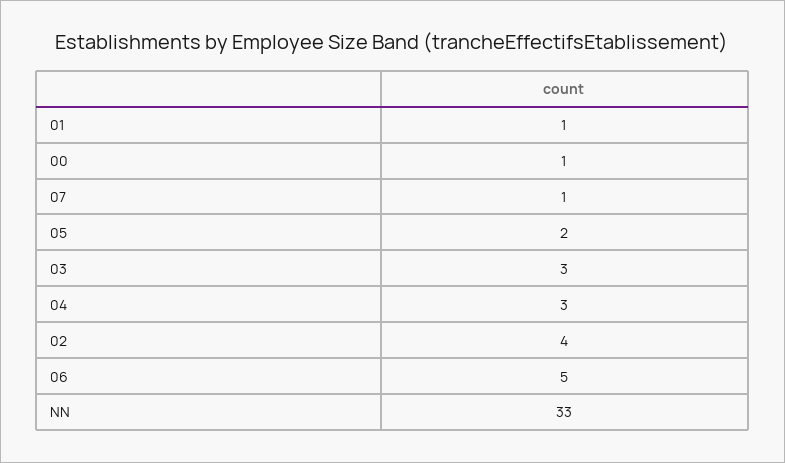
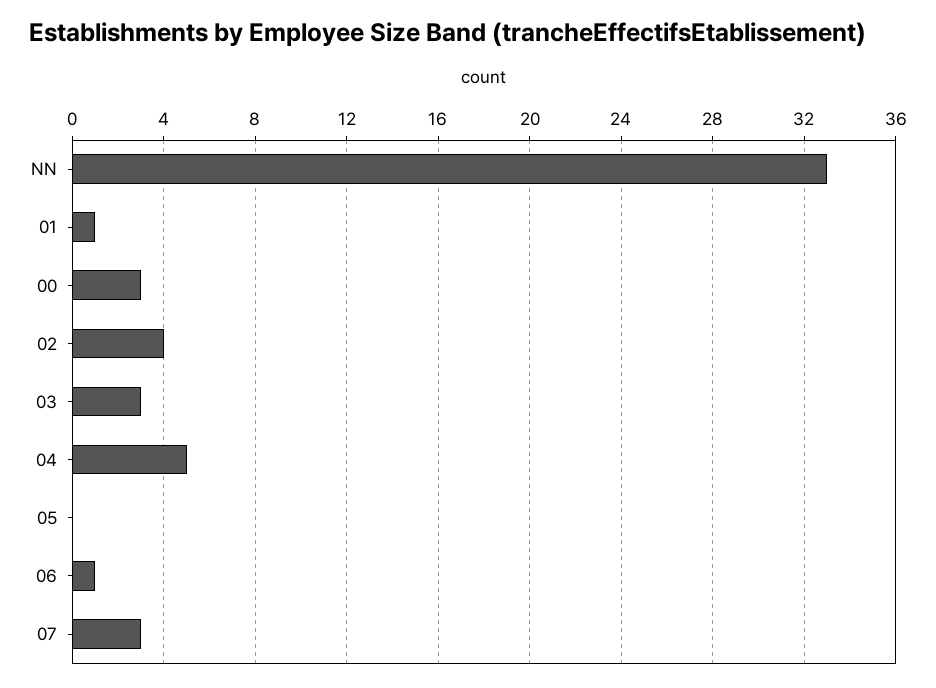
00: 1 -> 3
07: 1 -> 3
05: 2 -> 0
04: 3 -> 5
06: 5 -> 1

